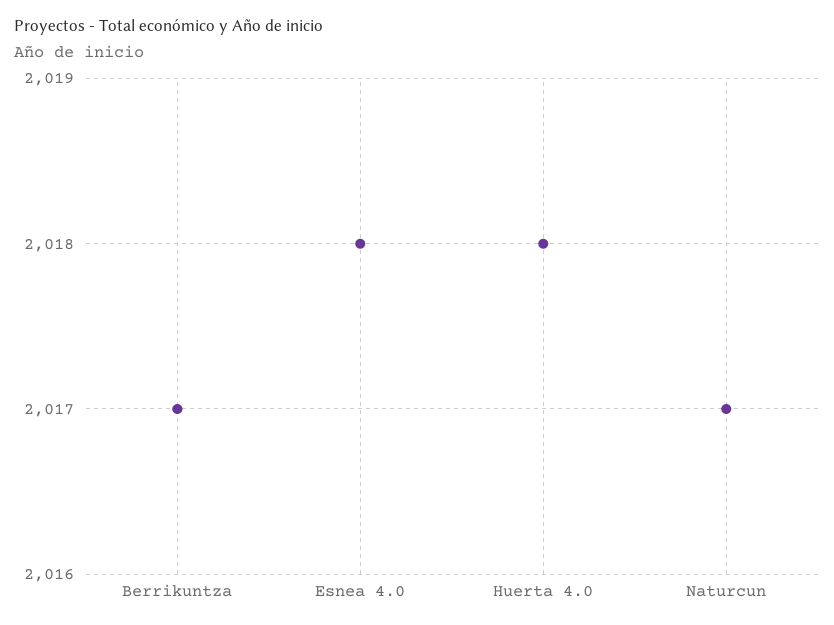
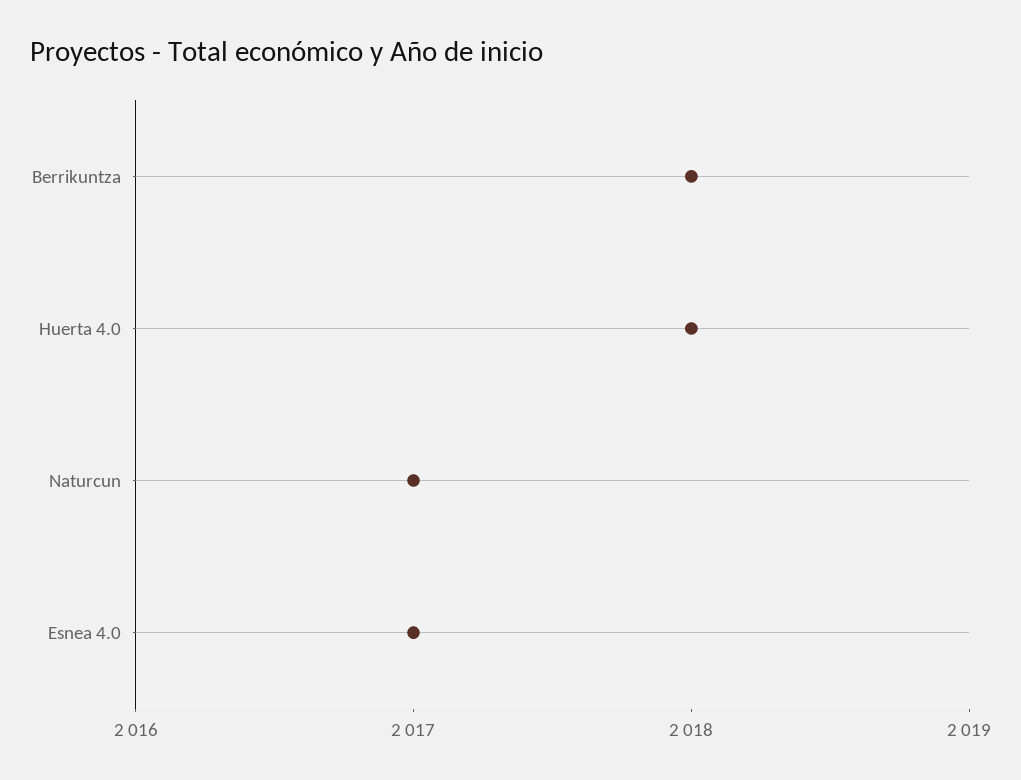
Berrikuntza: 2017 -> 2018
Esnea 4.0: 2018 -> 2017

